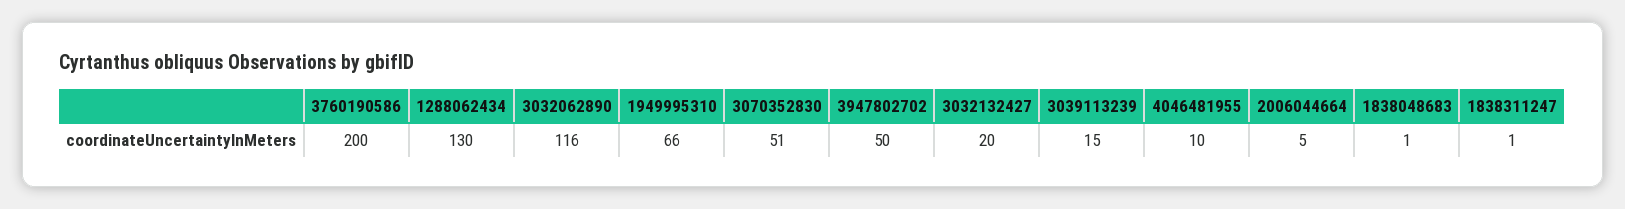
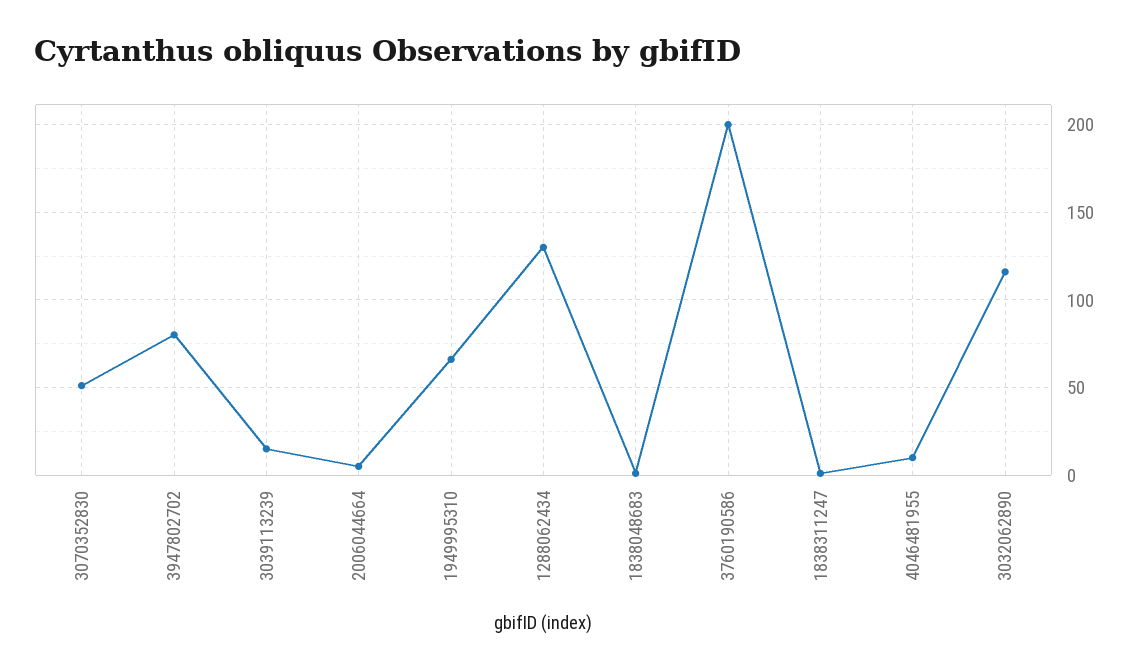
3947802702: 50 -> 80
3032132427: 20 -> none

